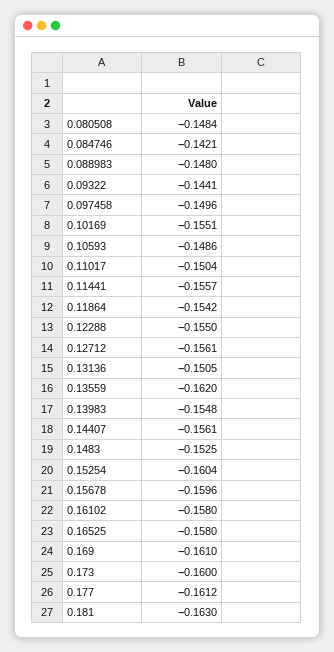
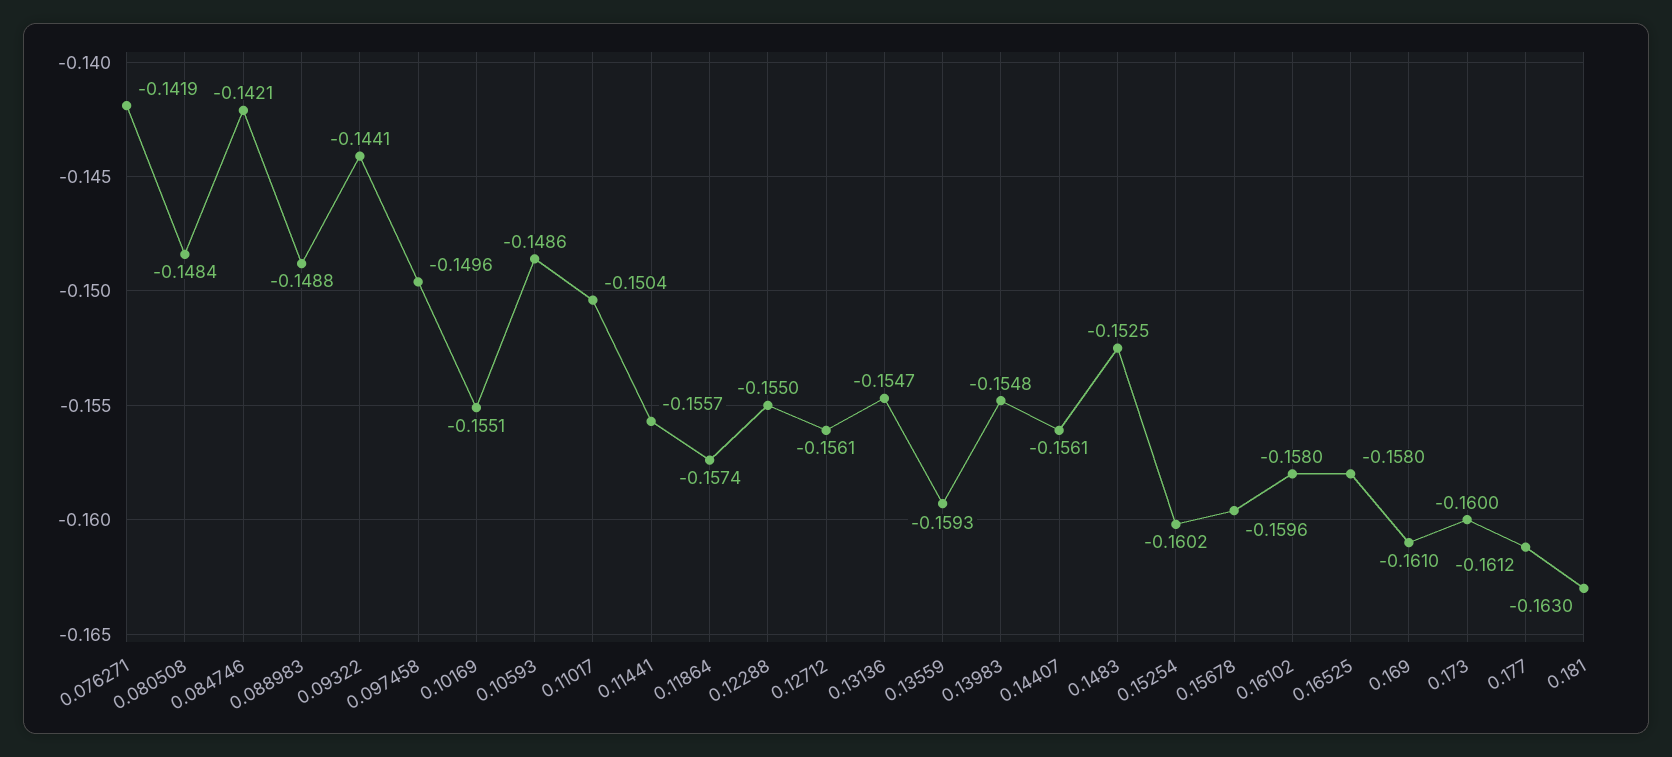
0.088983: -0.148 -> -0.1488
0.11864: -0.1542 -> -0.1574
0.13136: -0.1505 -> -0.1547
0.13559: -0.162 -> -0.1593
0.15254: -0.1604 -> -0.1602
0.076271: none -> -0.1419

